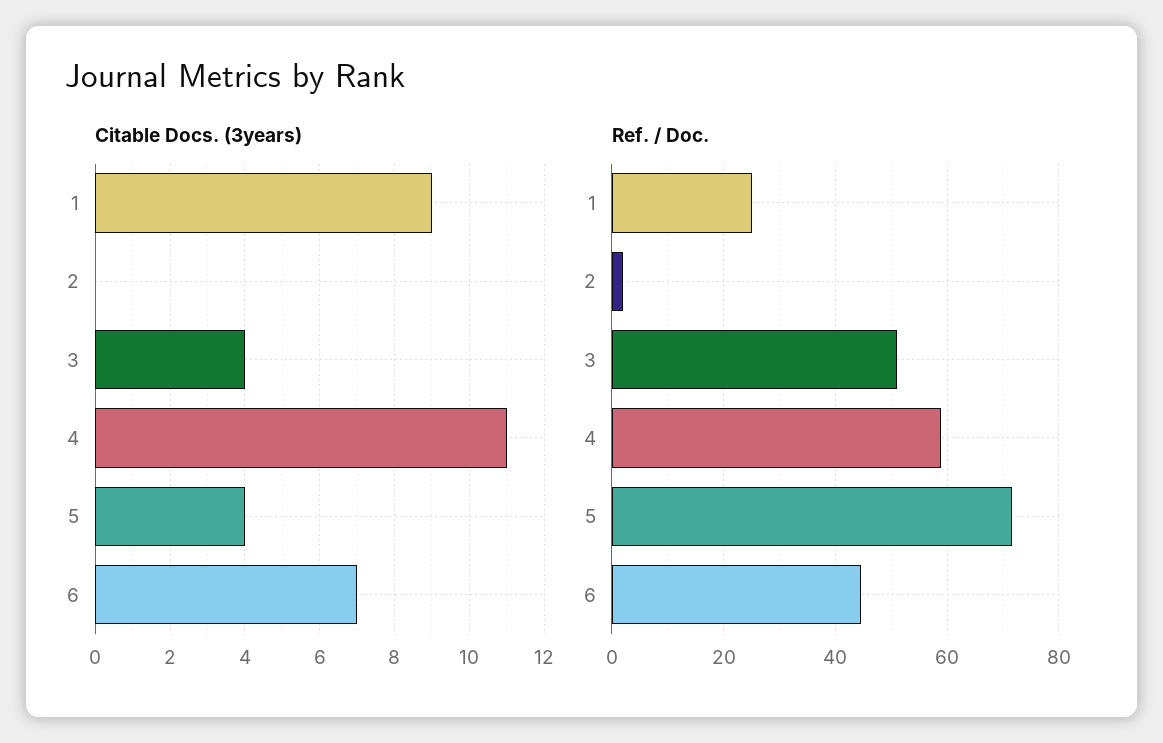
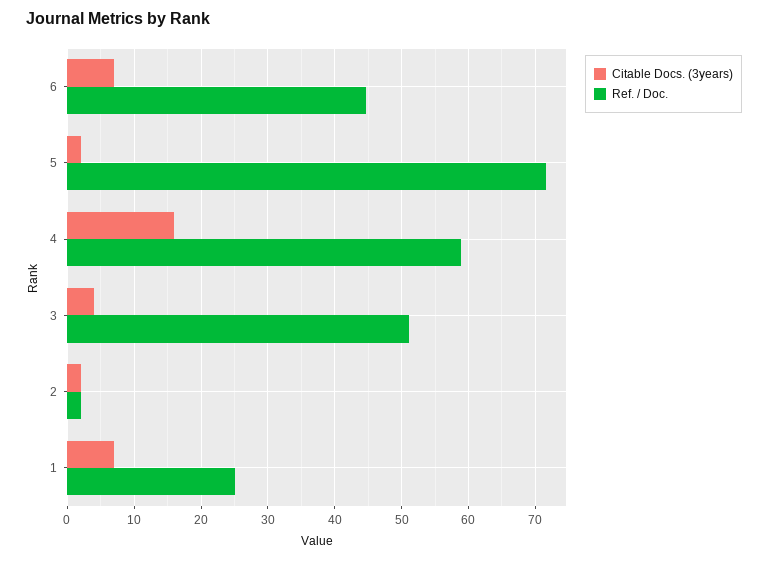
Citable Docs. (3years), 1: 9 -> 7
Citable Docs. (3years), 2: 0 -> 2
Citable Docs. (3years), 4: 11 -> 16
Citable Docs. (3years), 5: 4 -> 2

